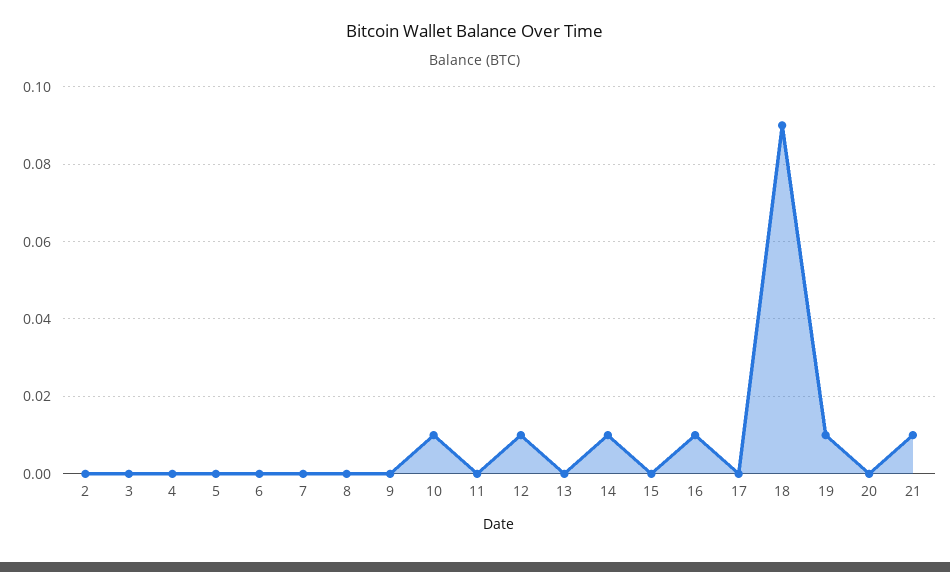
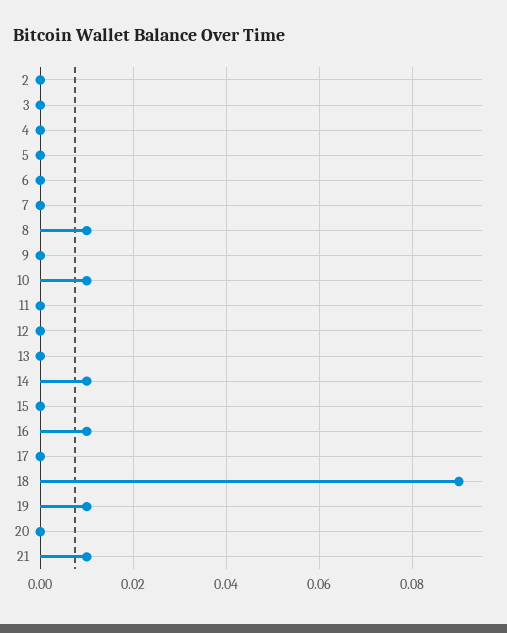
8: 0 -> 0.01
12: 0.01 -> 0

